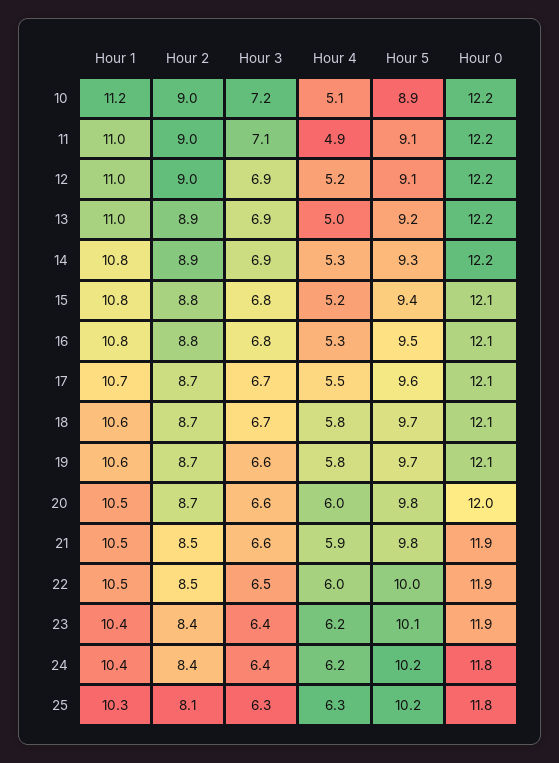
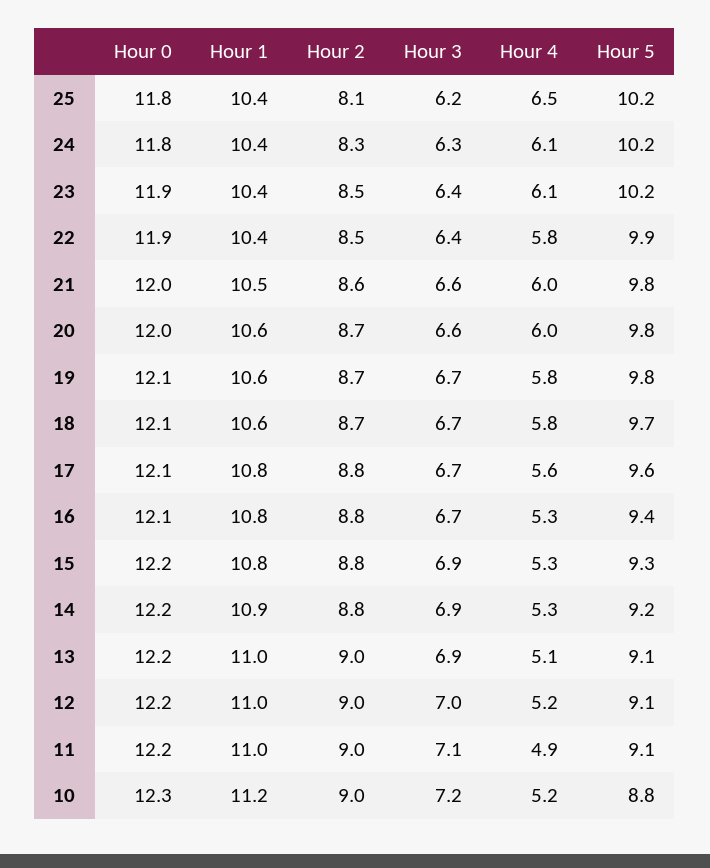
Hour 4, 10: 5.1 -> 5.2
Hour 5, 10: 8.9 -> 8.8
Hour 0, 10: 12.2 -> 12.3
Hour 3, 12: 6.9 -> 7
Hour 2, 13: 8.9 -> 9
Hour 4, 13: 5 -> 5.1
Hour 5, 13: 9.2 -> 9.1
Hour 1, 14: 10.8 -> 10.9
Hour 2, 14: 8.9 -> 8.8
Hour 5, 14: 9.3 -> 9.2
Hour 3, 15: 6.8 -> 6.9
Hour 4, 15: 5.2 -> 5.3
Hour 5, 15: 9.4 -> 9.3
Hour 0, 15: 12.1 -> 12.2
Hour 3, 16: 6.8 -> 6.7
Hour 5, 16: 9.5 -> 9.4
Hour 1, 17: 10.7 -> 10.8
Hour 2, 17: 8.7 -> 8.8
Hour 4, 17: 5.5 -> 5.6
Hour 3, 19: 6.6 -> 6.7
Hour 5, 19: 9.7 -> 9.8
Hour 1, 20: 10.5 -> 10.6
Hour 2, 21: 8.5 -> 8.6
Hour 4, 21: 5.9 -> 6
Hour 0, 21: 11.9 -> 12
Hour 1, 22: 10.5 -> 10.4
Hour 3, 22: 6.5 -> 6.4
Hour 4, 22: 6 -> 5.8
Hour 5, 22: 10 -> 9.9
Hour 2, 23: 8.4 -> 8.5
Hour 4, 23: 6.2 -> 6.1
Hour 5, 23: 10.1 -> 10.2
Hour 2, 24: 8.4 -> 8.3
Hour 3, 24: 6.4 -> 6.3
Hour 4, 24: 6.2 -> 6.1
Hour 1, 25: 10.3 -> 10.4
Hour 3, 25: 6.3 -> 6.2
Hour 4, 25: 6.3 -> 6.5

